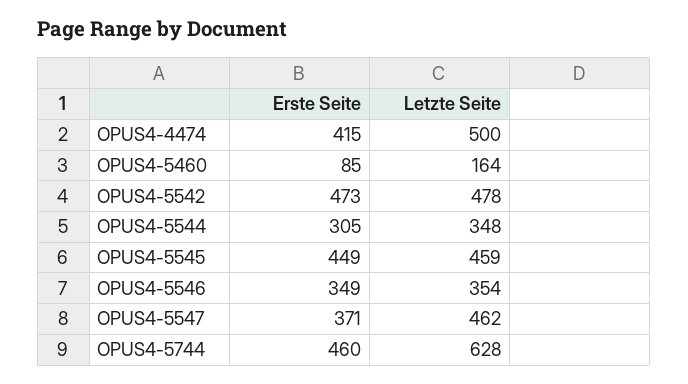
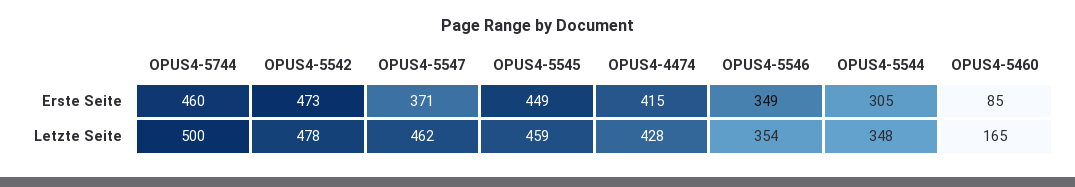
Letzte Seite, OPUS4-4474: 500 -> 428
Letzte Seite, OPUS4-5460: 164 -> 165
Letzte Seite, OPUS4-5744: 628 -> 500

